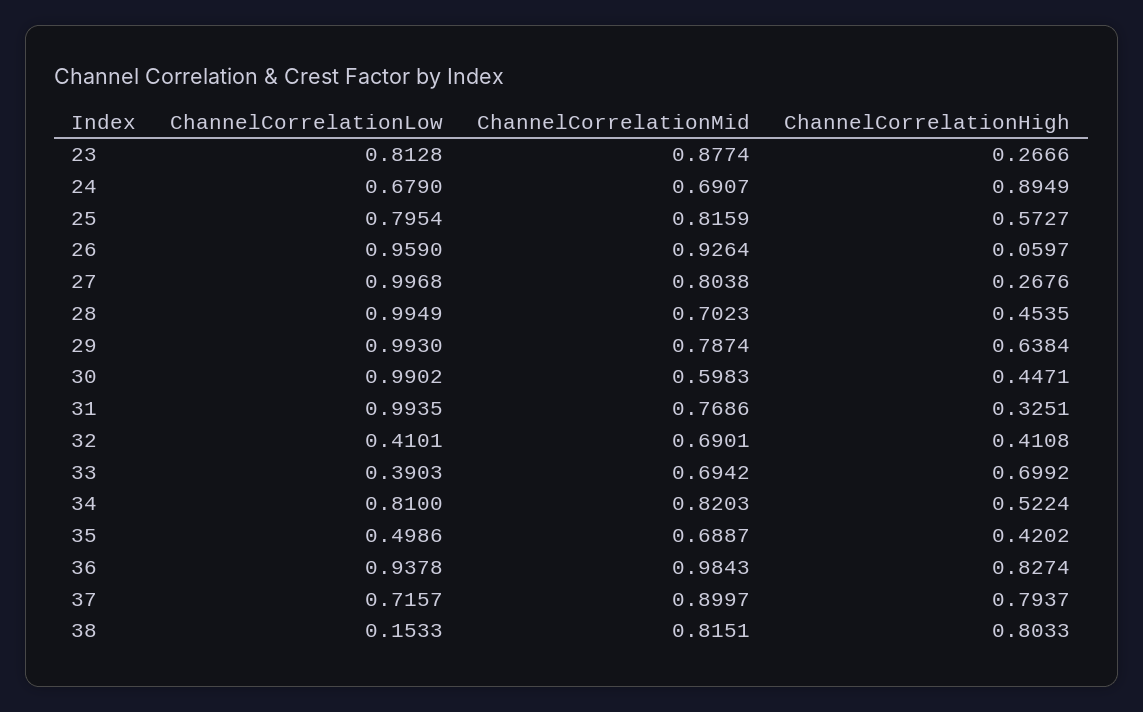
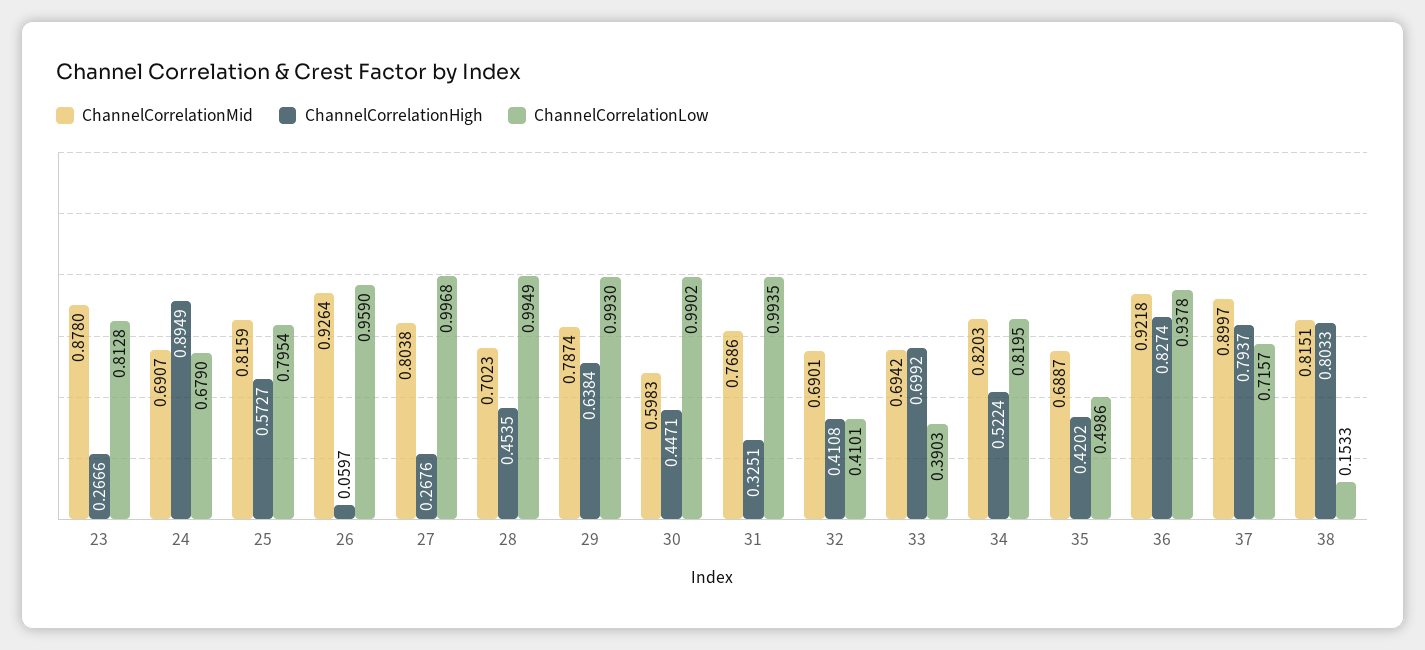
ChannelCorrelationMid, 23: 0.8774 -> 0.878
ChannelCorrelationLow, 34: 0.81 -> 0.8195
ChannelCorrelationMid, 36: 0.9843 -> 0.9218

